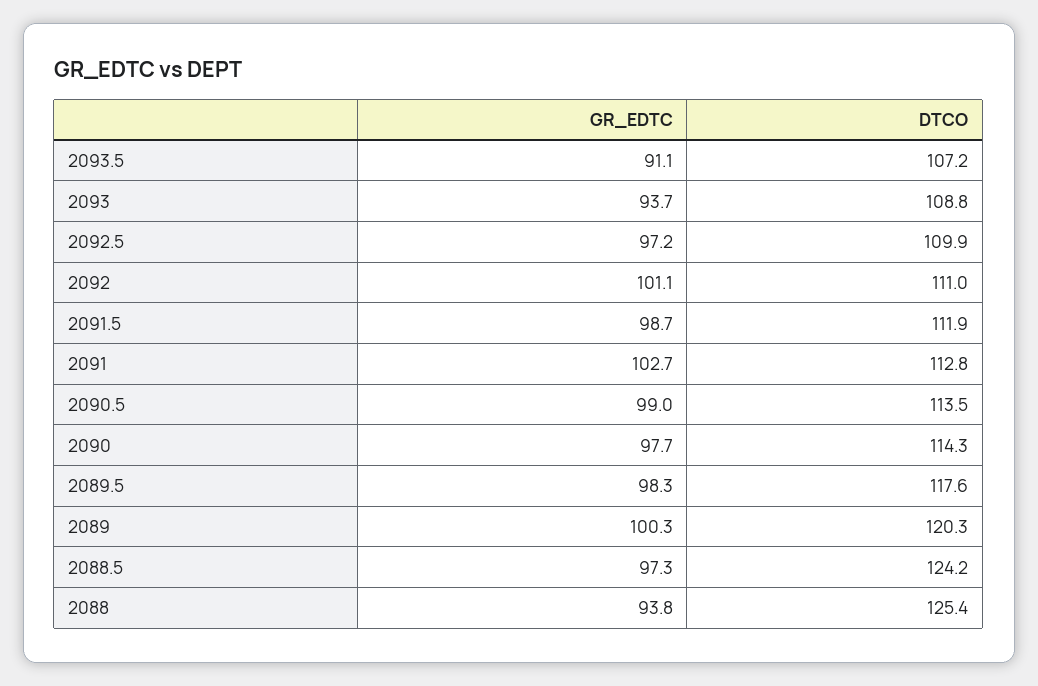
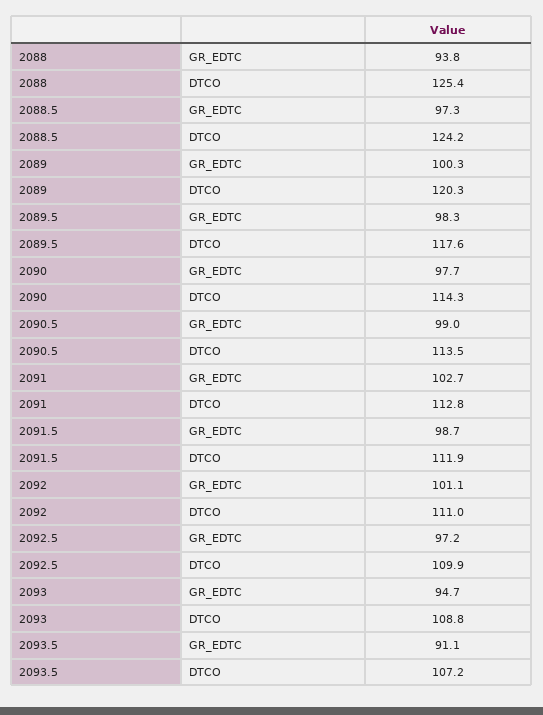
GR_EDTC, 2093: 93.7 -> 94.7

